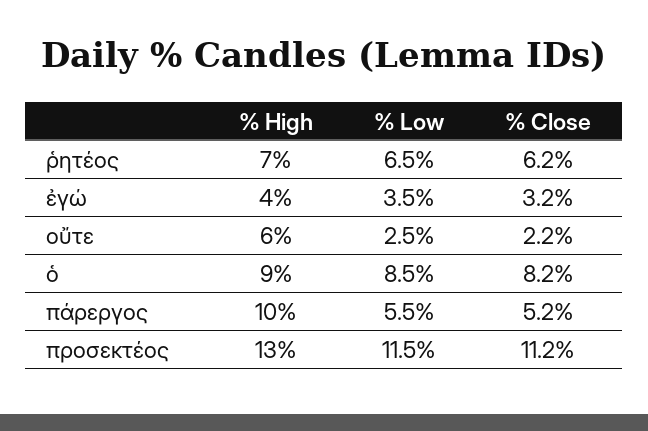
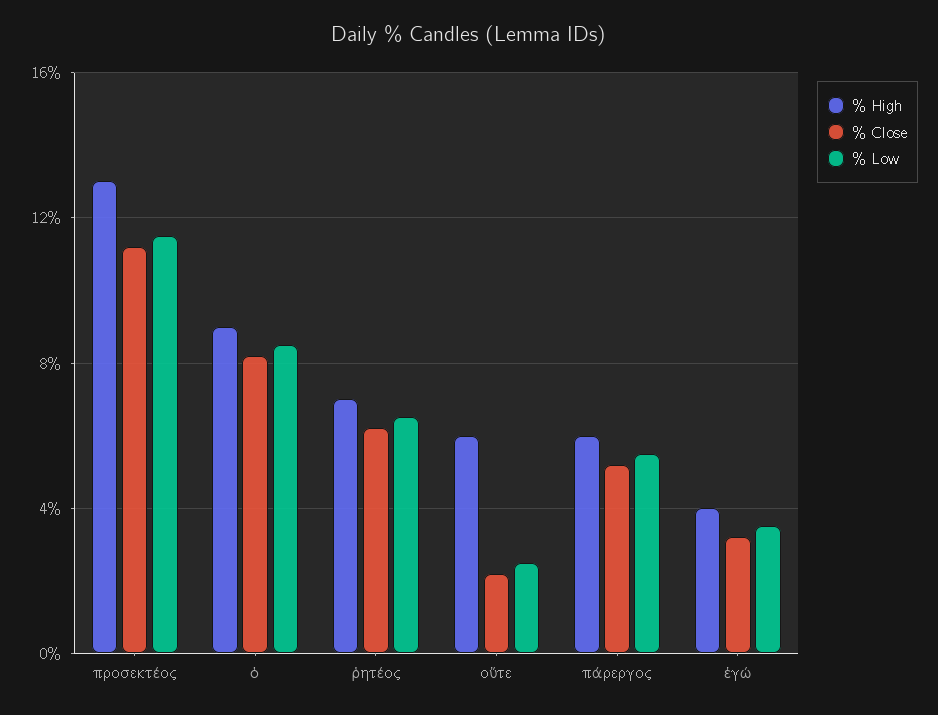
% High, πάρεργος: 10 -> 6

